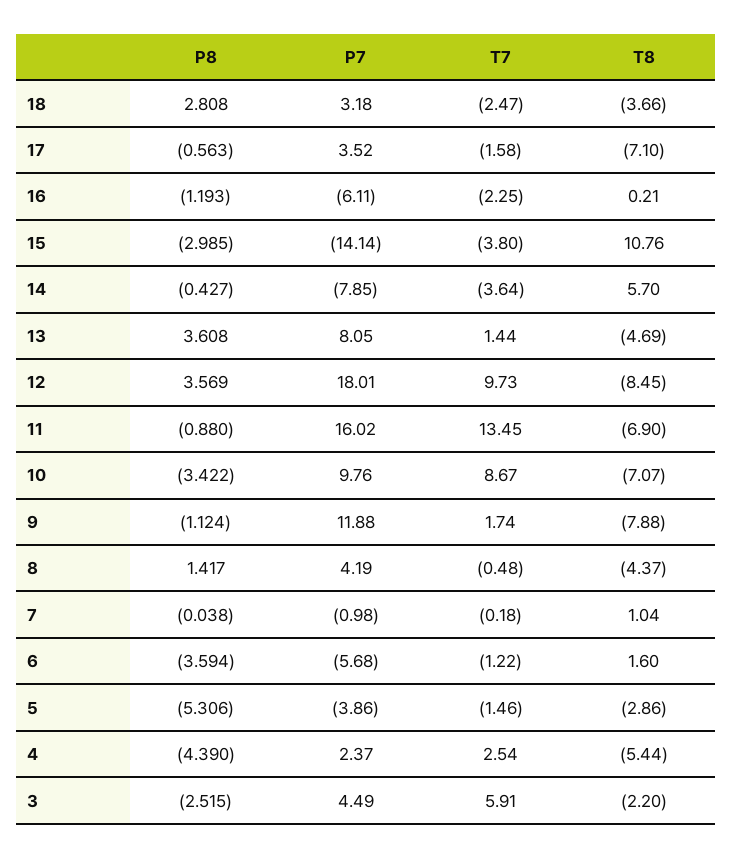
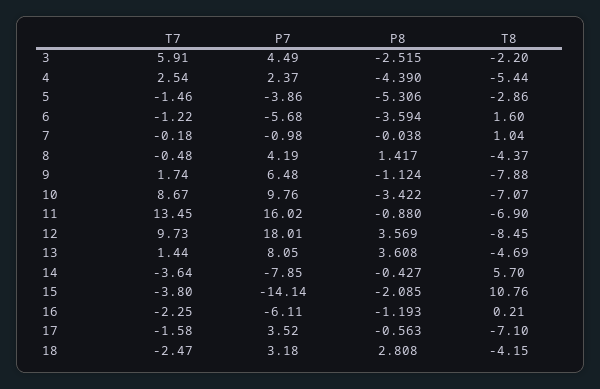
T8, 18: -3.66 -> -4.15
P8, 15: -2.985 -> -2.085
P7, 9: 11.88 -> 6.48

